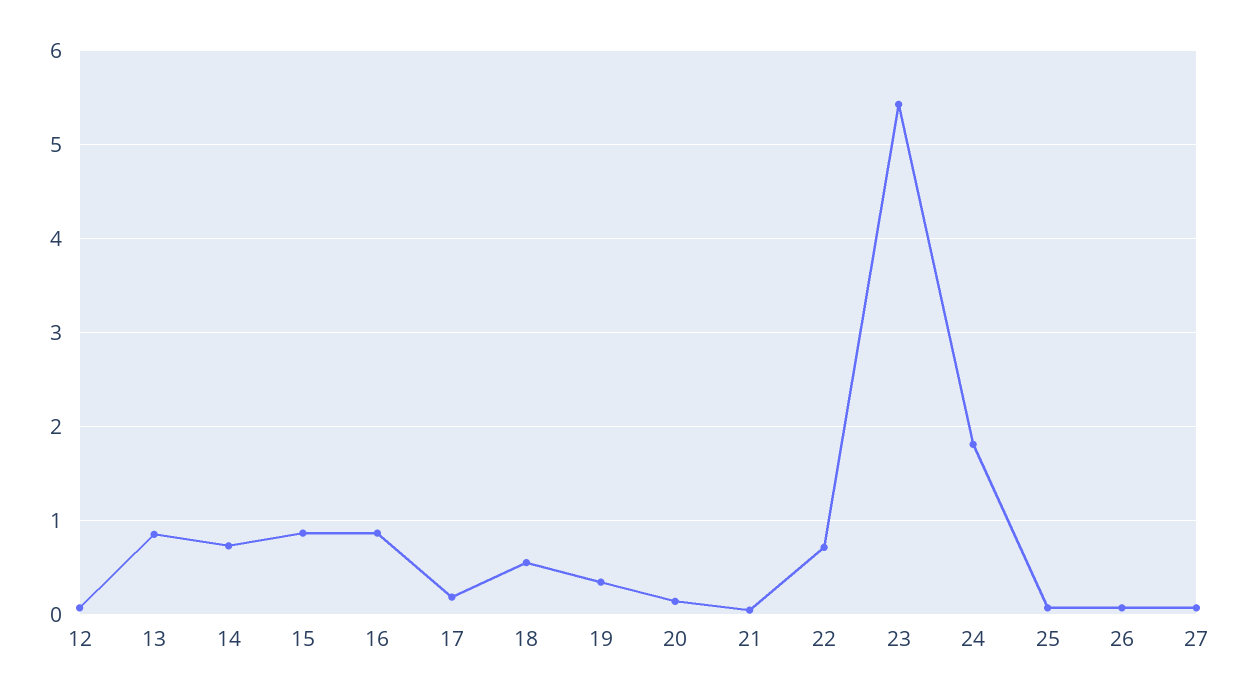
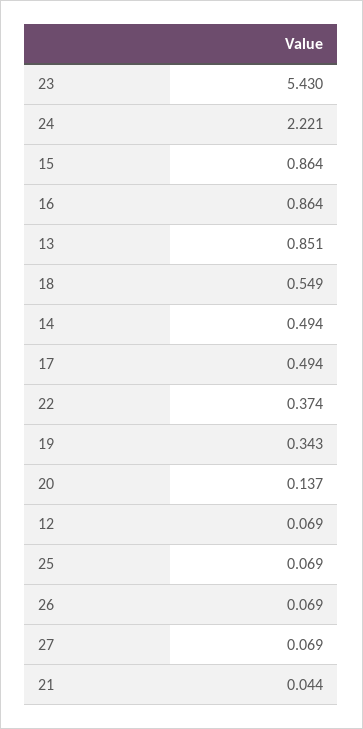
14: 0.7 -> 0.494
17: 0.2 -> 0.494
22: 0.7 -> 0.374
24: 1.8 -> 2.221

